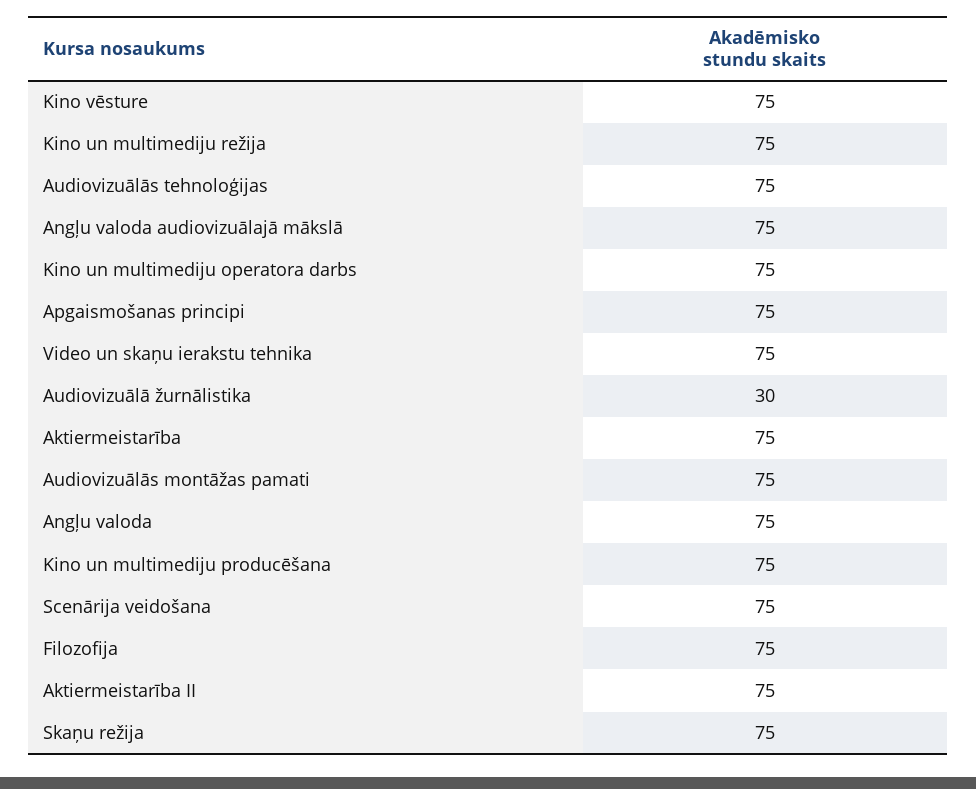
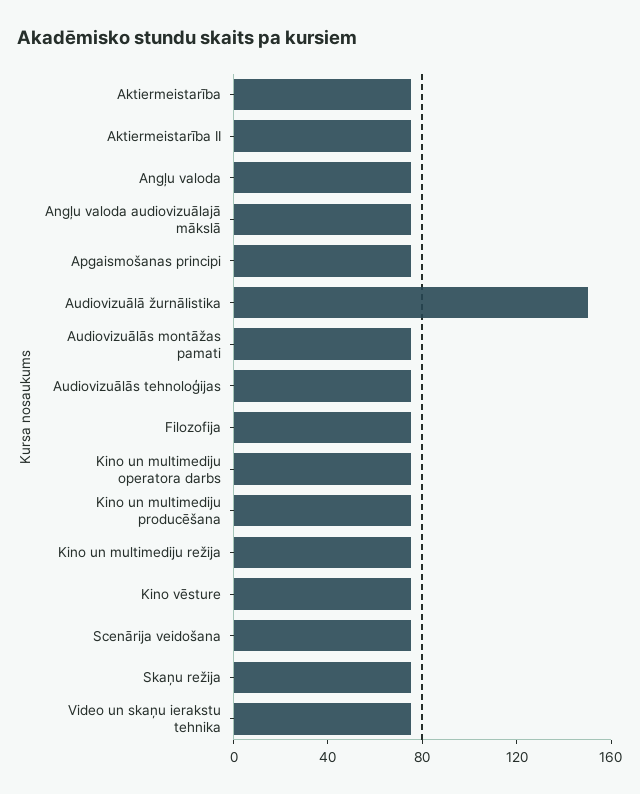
Audiovizuālā žurnālistika: 30 -> 150

